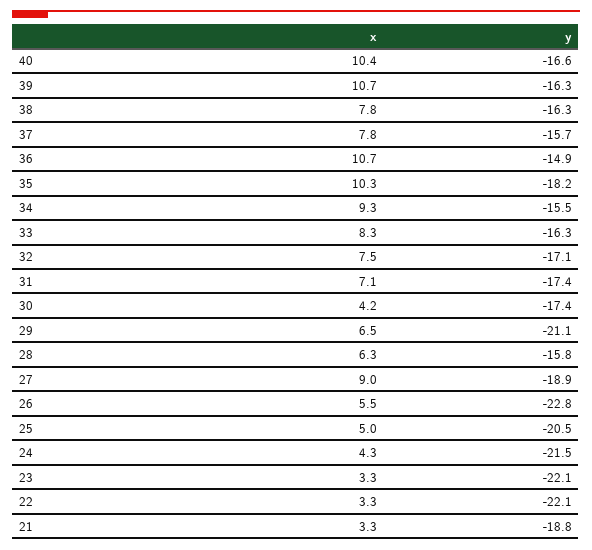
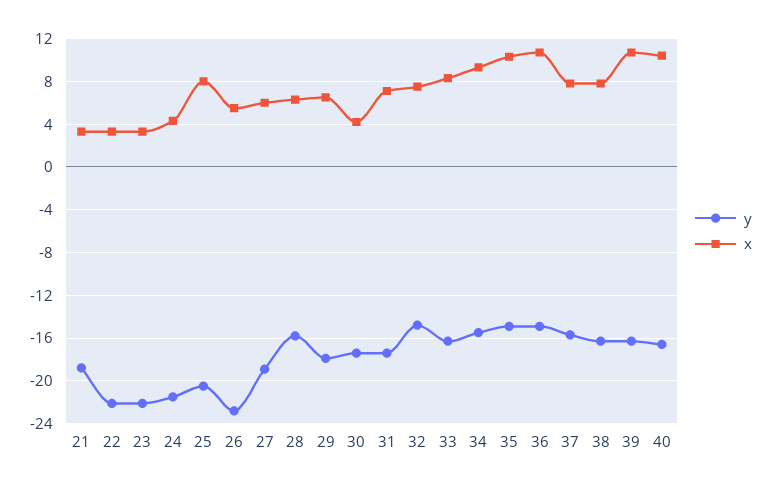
y, 35: -18.2 -> -15
y, 32: -17.1 -> -15
y, 29: -21.1 -> -18
x, 27: 9 -> 6
x, 25: 5 -> 8

